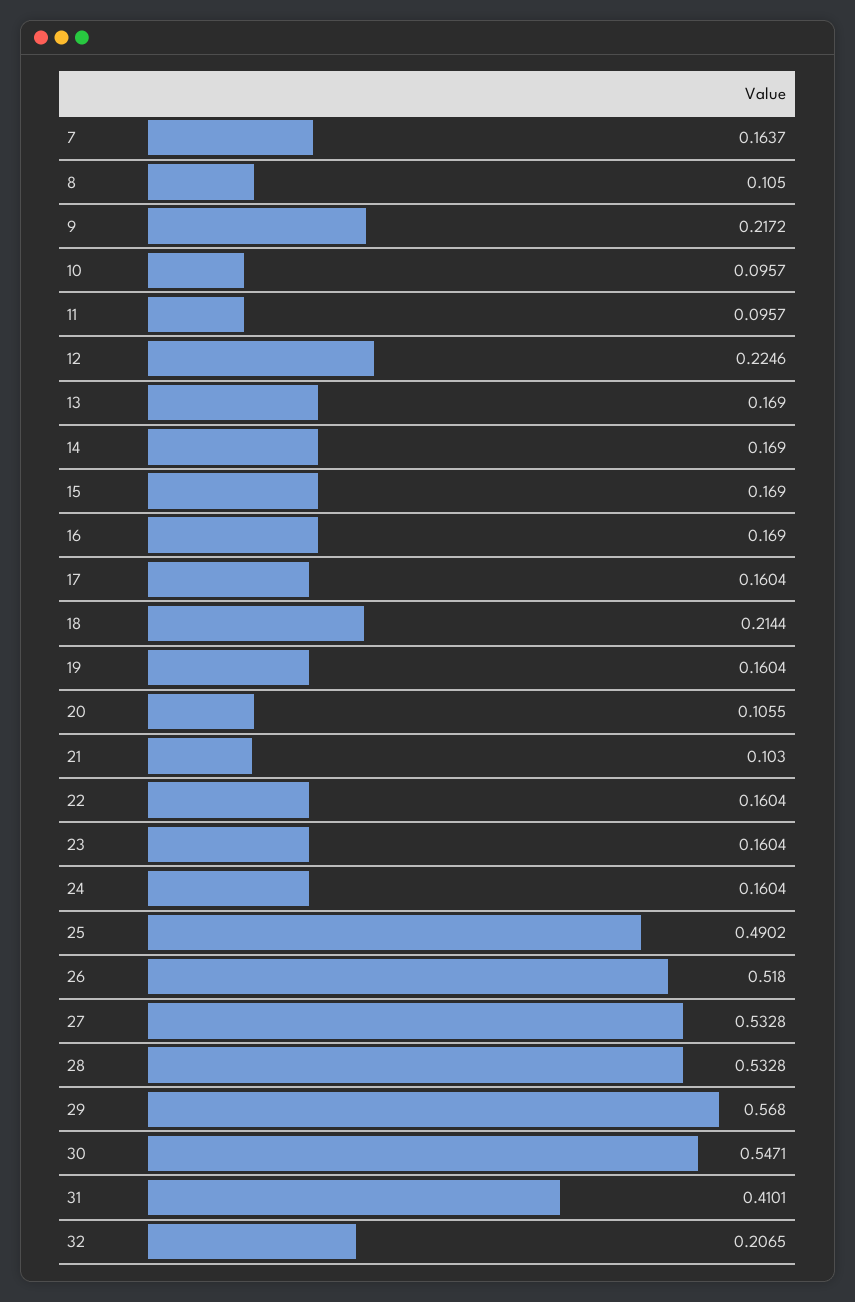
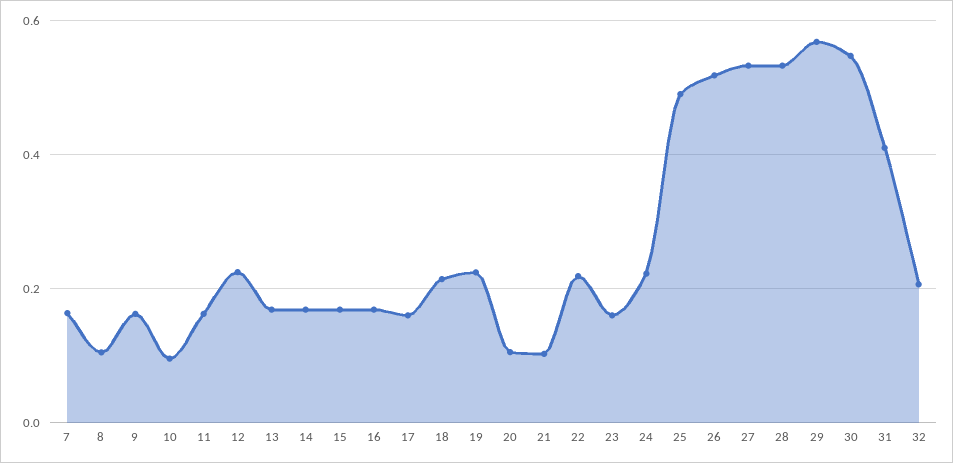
9: 0.2172 -> 0.16
11: 0.0957 -> 0.16
19: 0.1604 -> 0.22
22: 0.1604 -> 0.22
24: 0.1604 -> 0.22

